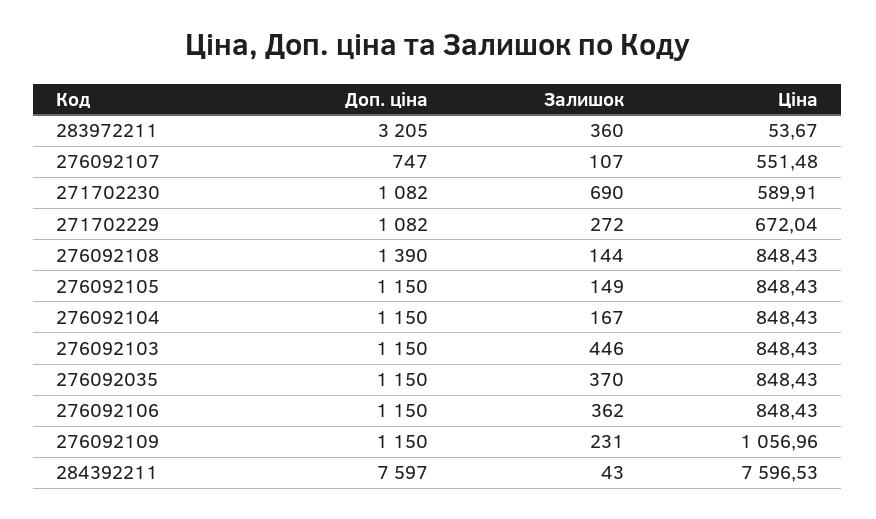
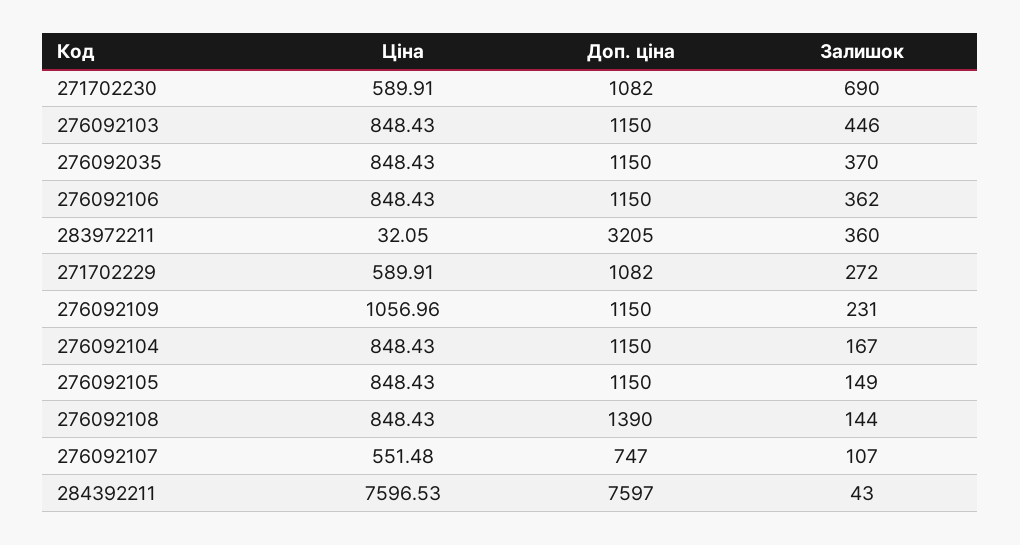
Ціна, 283972211: 53.67 -> 32.05
Ціна, 271702229: 672.04 -> 589.91

